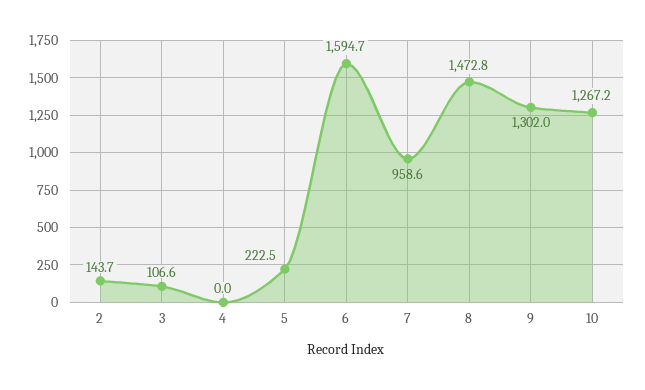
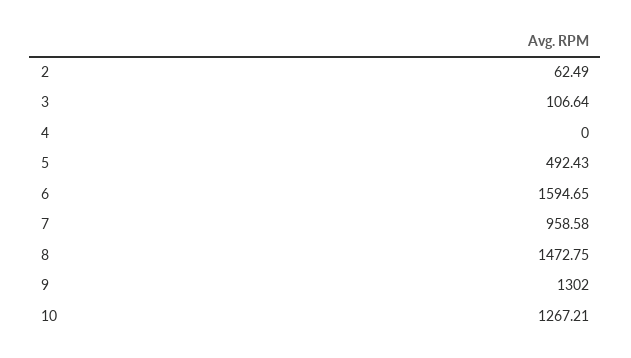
2: 143.7 -> 62.49
5: 222.5 -> 492.43

